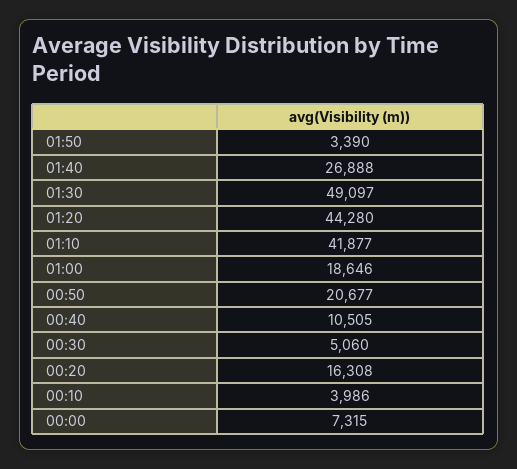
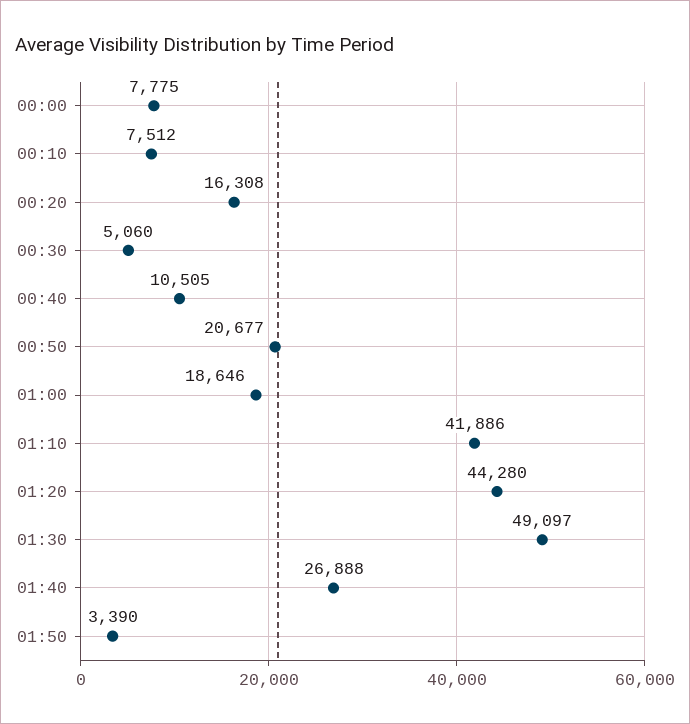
01:10: 41877 -> 41886
00:10: 3986 -> 7512
00:00: 7315 -> 7775

